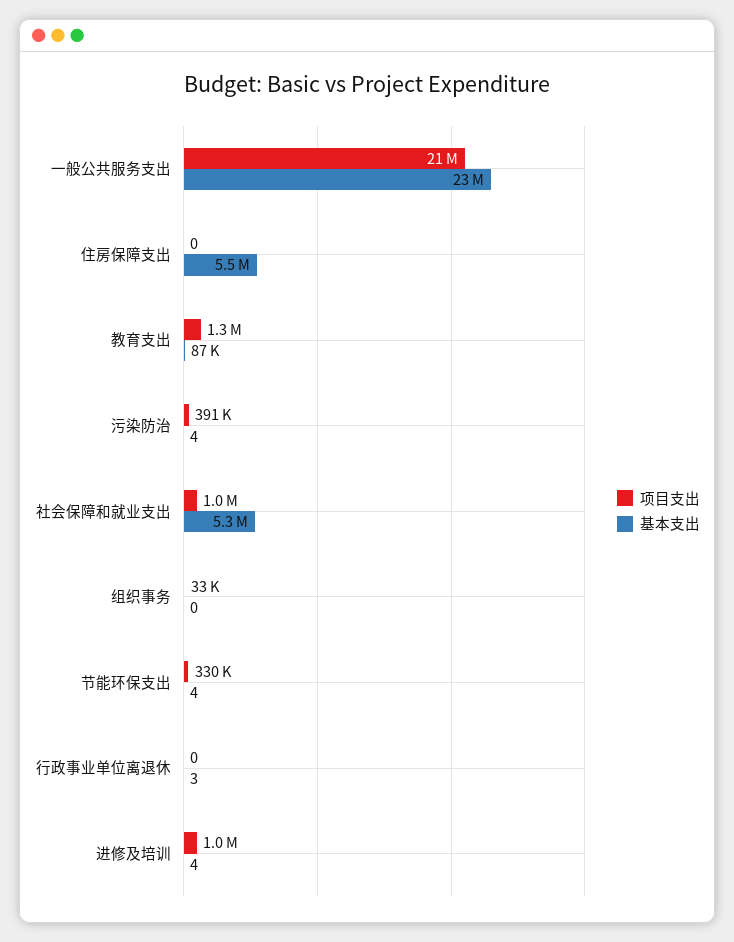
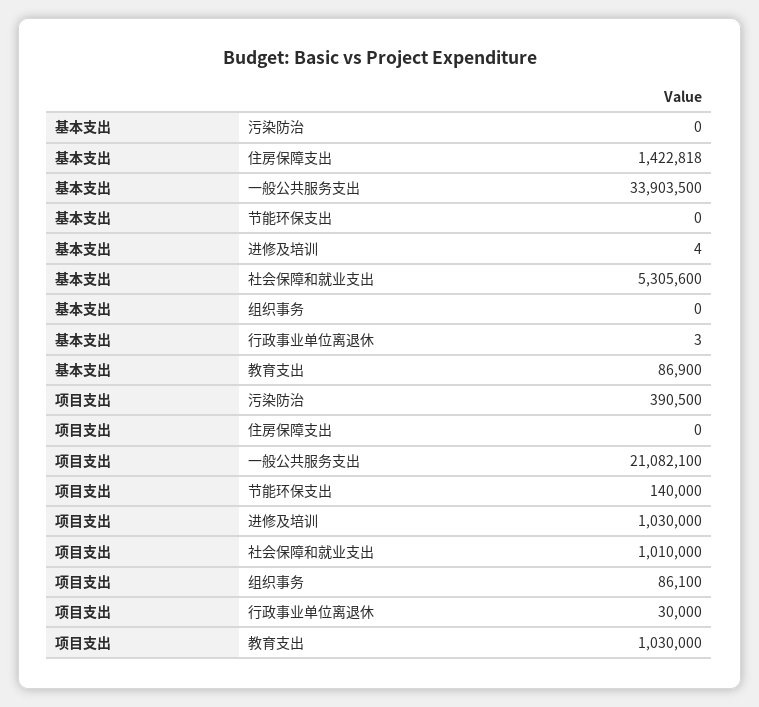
基本支出, 一般公共服务支出: 23000000 -> 33903500
基本支出, 住房保障支出: 5500000 -> 1422818
项目支出, 教育支出: 1300000 -> 1030000
基本支出, 污染防治: 4 -> 0
项目支出, 组织事务: 33000 -> 86100
项目支出, 节能环保支出: 330000 -> 140000
基本支出, 节能环保支出: 4 -> 0
项目支出, 行政事业单位离退休: 0 -> 30000

